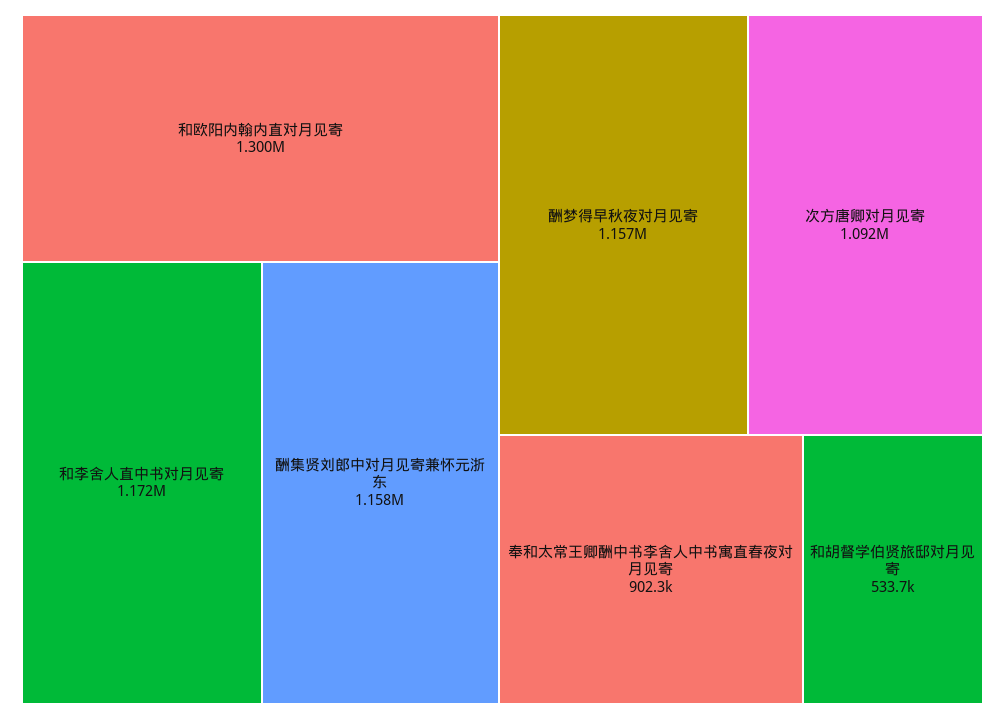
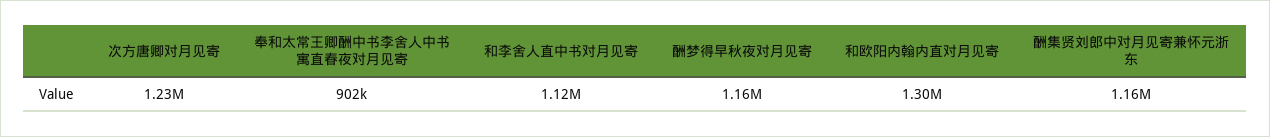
和李舍人直中书对月见寄: 1172000 -> 1120000
次方唐卿对月见寄: 1092000 -> 1230000
和胡督学伯贤旅邸对月见寄: 533700 -> none

